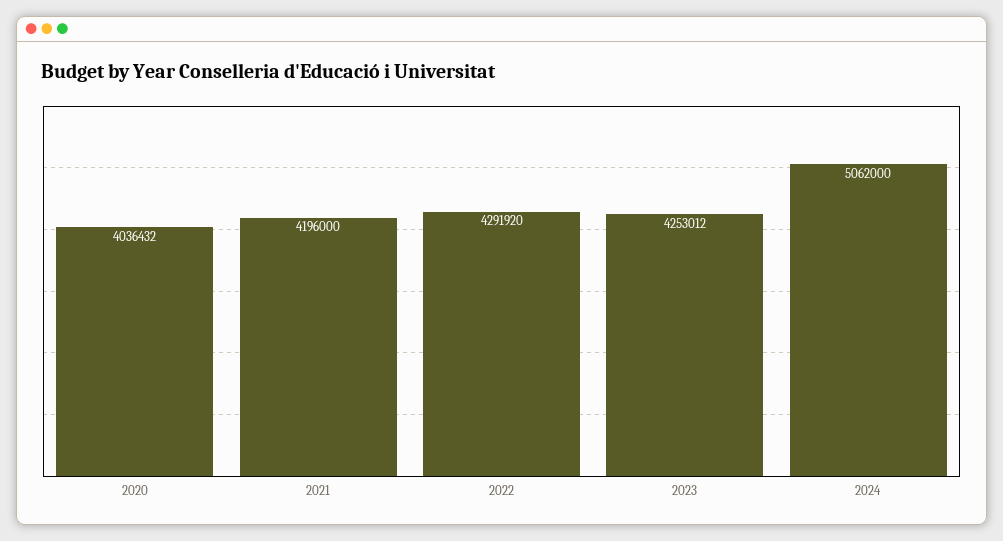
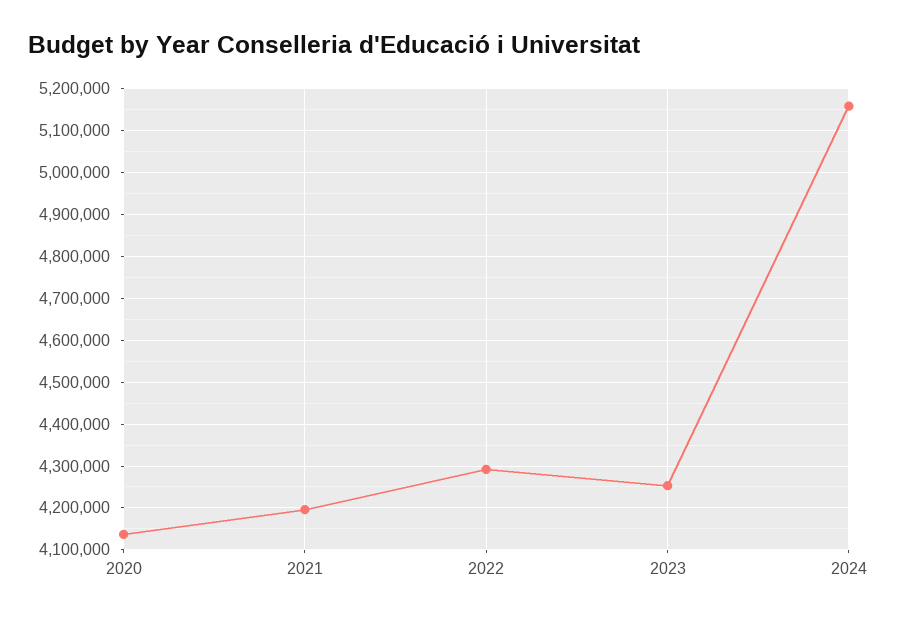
2020: 4036432 -> 4140000
2024: 5062000 -> 5160000

